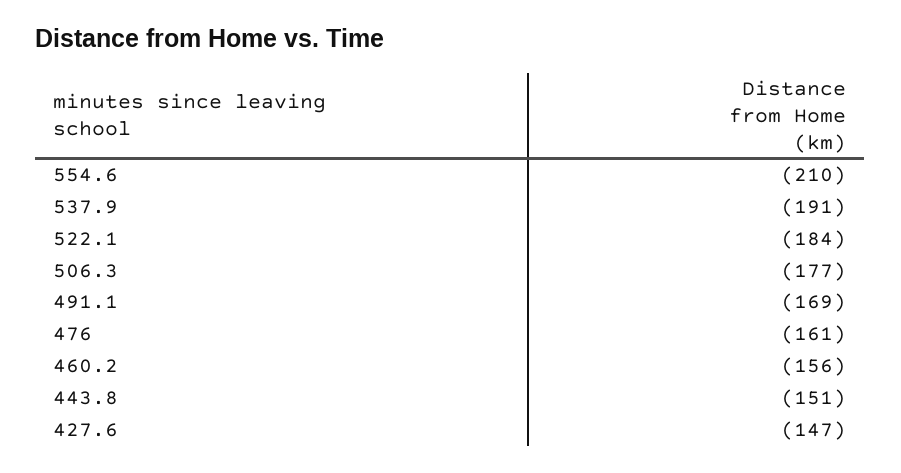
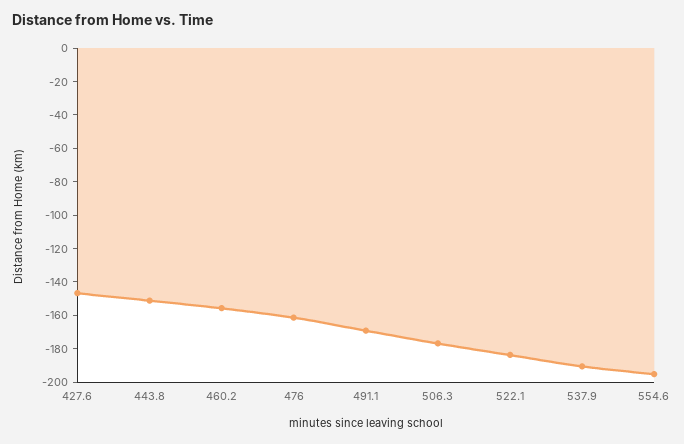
554.6: -210 -> -195

